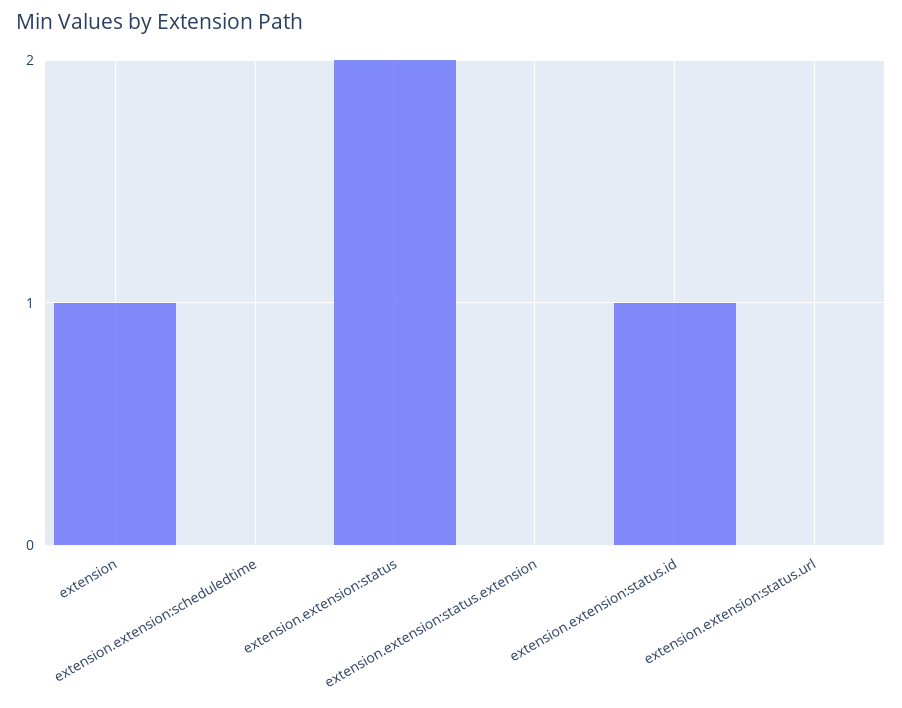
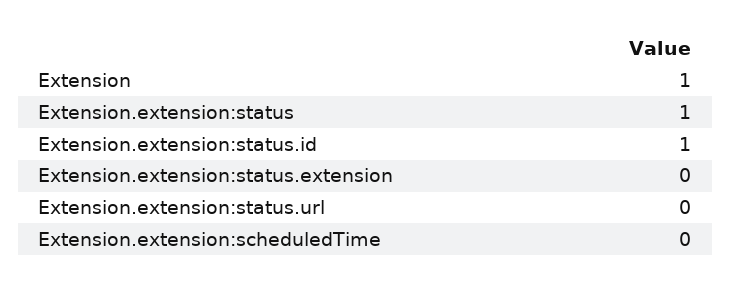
extension.extension:status: 2 -> 1

